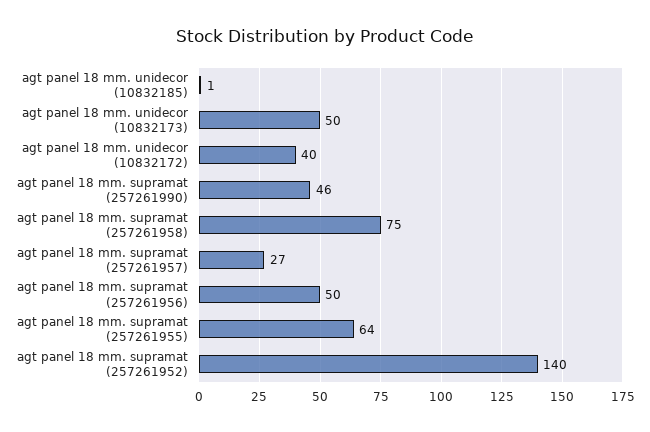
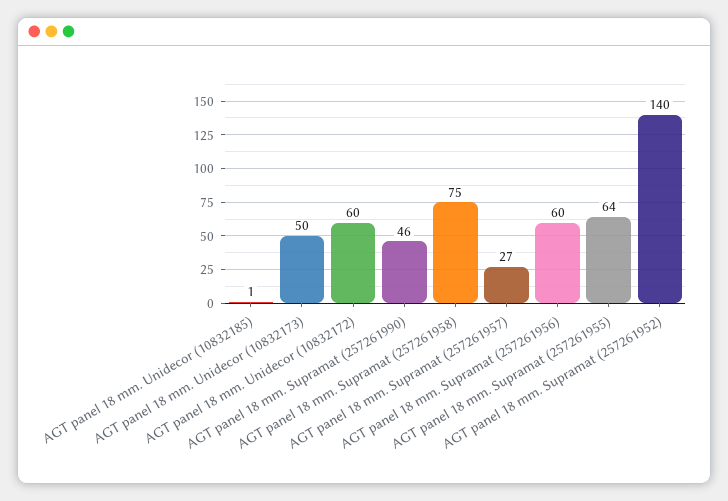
agt panel 18 mm. unidecor (10832172): 40 -> 60
agt panel 18 mm. supramat (257261956): 50 -> 60

